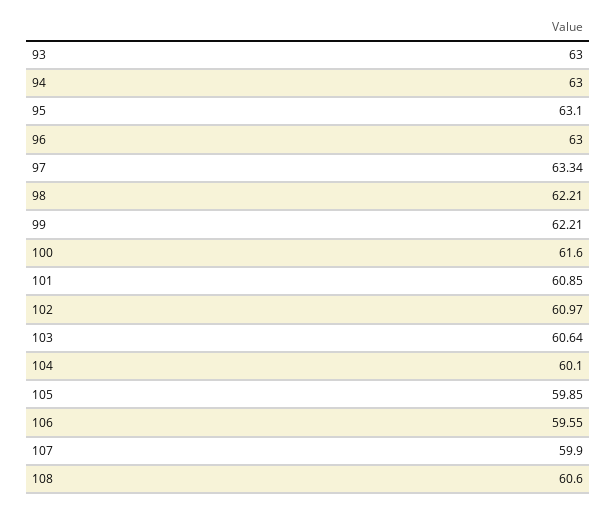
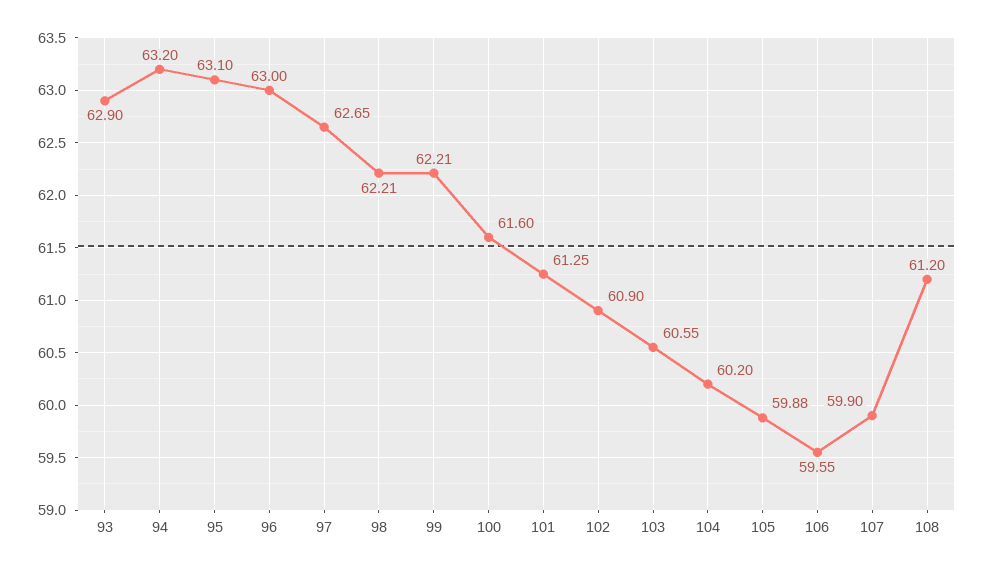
93: 63 -> 62.9
94: 63 -> 63.2
97: 63.34 -> 62.65
101: 60.85 -> 61.25
102: 60.97 -> 60.9
103: 60.64 -> 60.55
104: 60.1 -> 60.2
105: 59.85 -> 59.88
108: 60.6 -> 61.2

